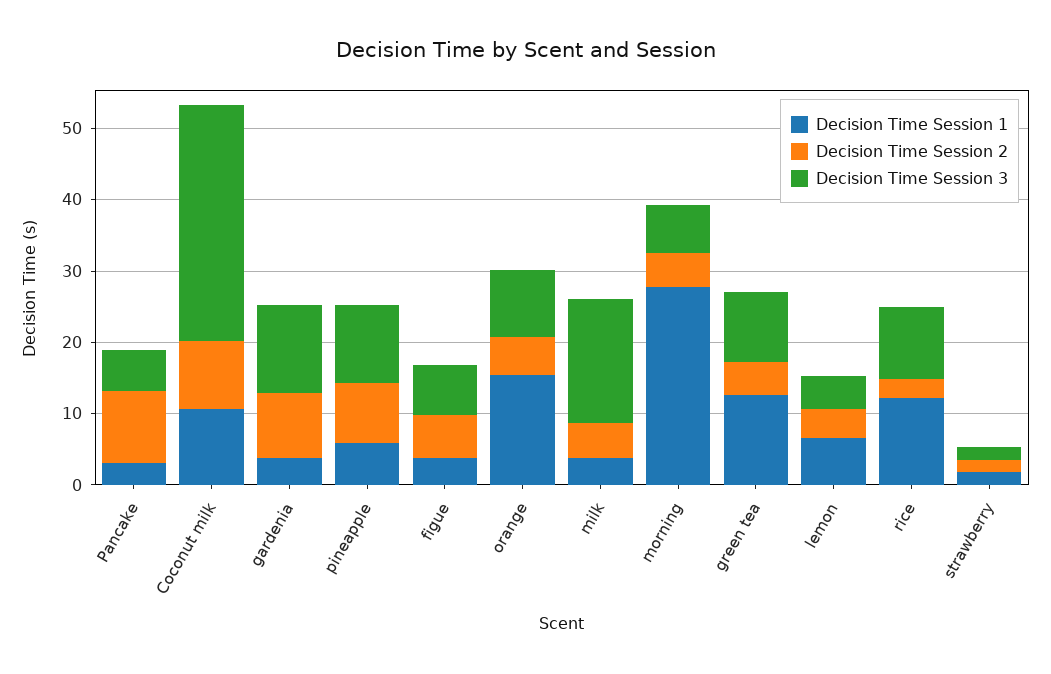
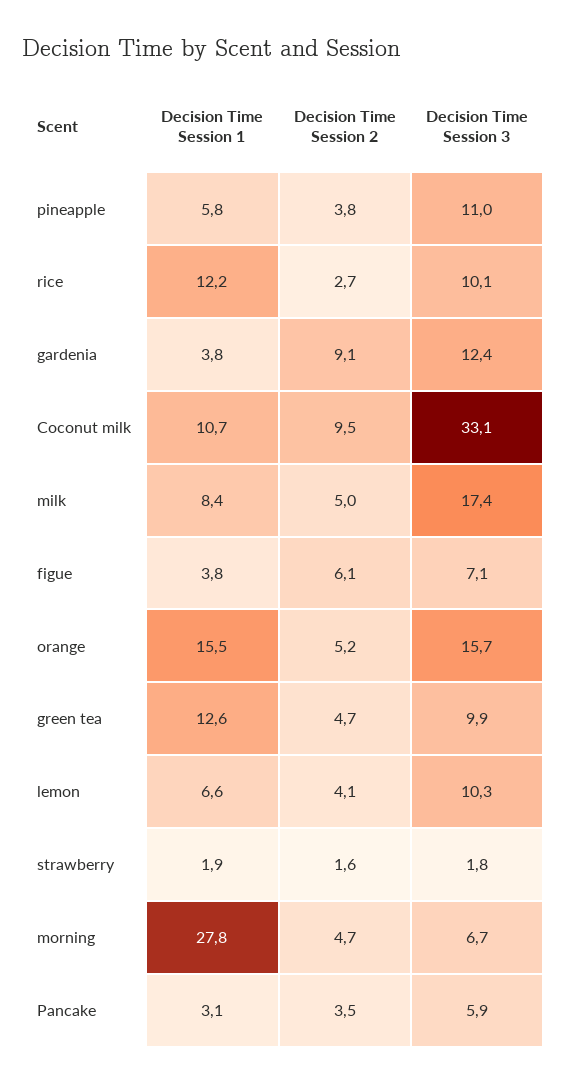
Decision Time Session 2, Pancake: 10 -> 3.5
Decision Time Session 2, pineapple: 8 -> 3.8
Decision Time Session 3, orange: 10 -> 15.7
Decision Time Session 1, milk: 4 -> 8.4
Decision Time Session 3, lemon: 4 -> 10.3

